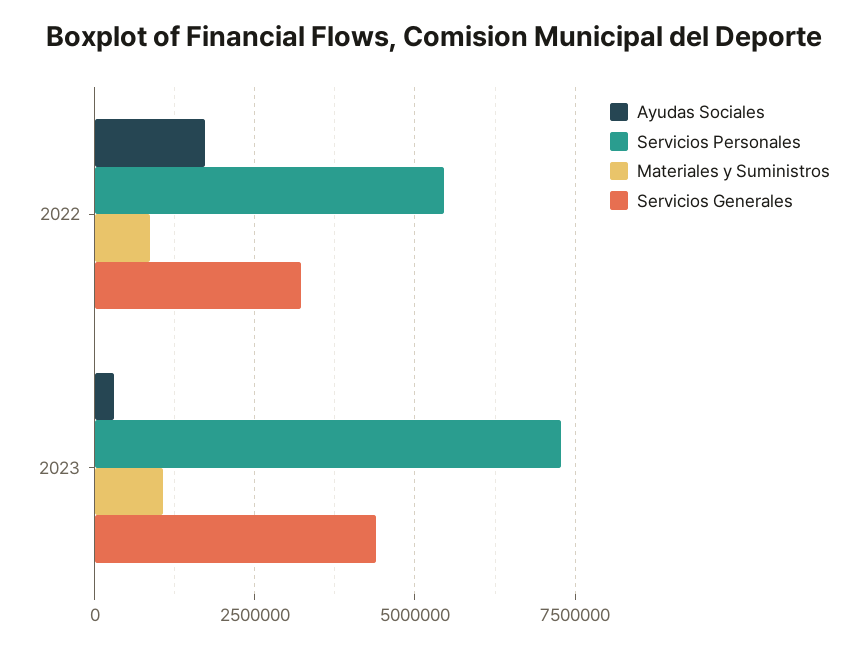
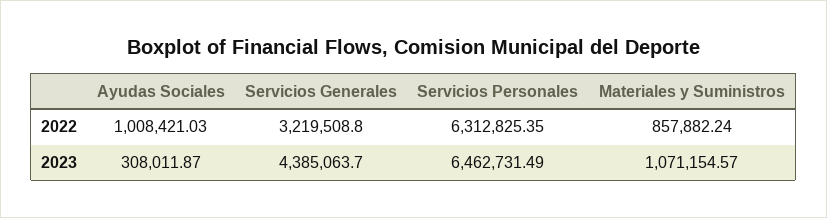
Ayudas Sociales, 2022: 1750000 -> 1008421.03
Servicios Personales, 2022: 5500000 -> 6312825.35
Servicios Personales, 2023: 7250000 -> 6462731.49

